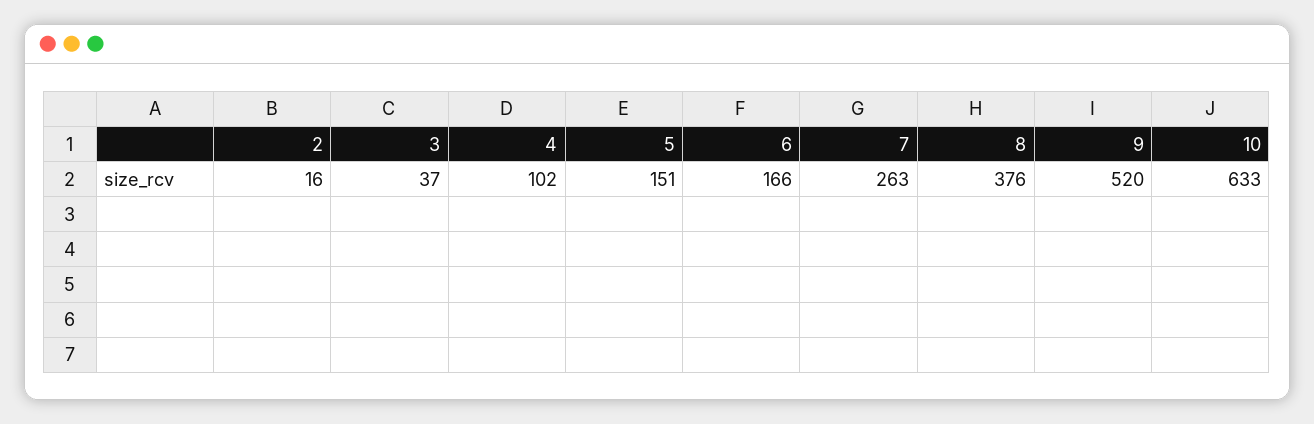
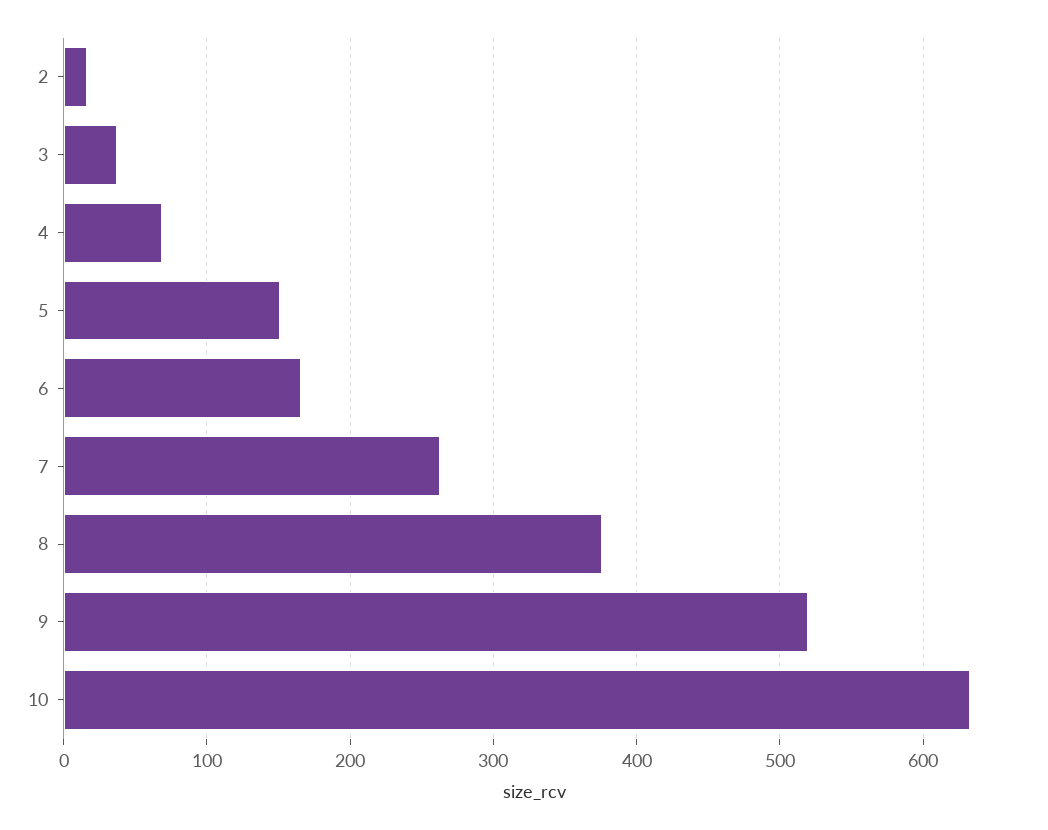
4: 102 -> 70

